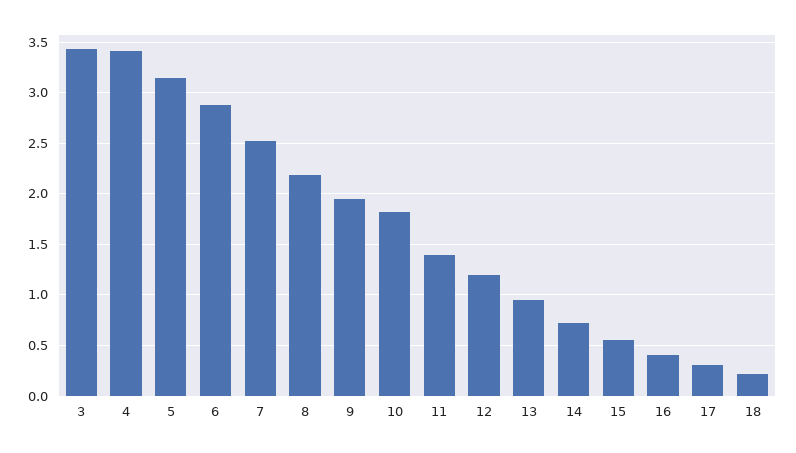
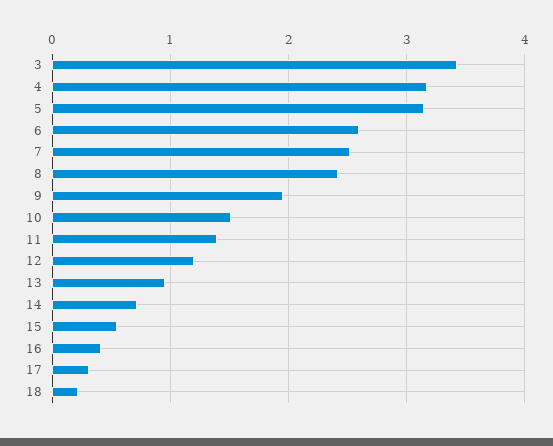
4: 3.4 -> 3.2
6: 2.9 -> 2.6
8: 2.2 -> 2.4
10: 1.8 -> 1.5

